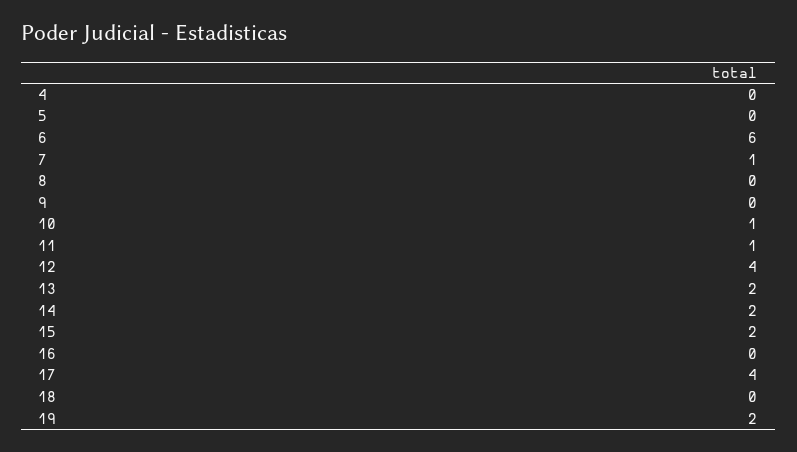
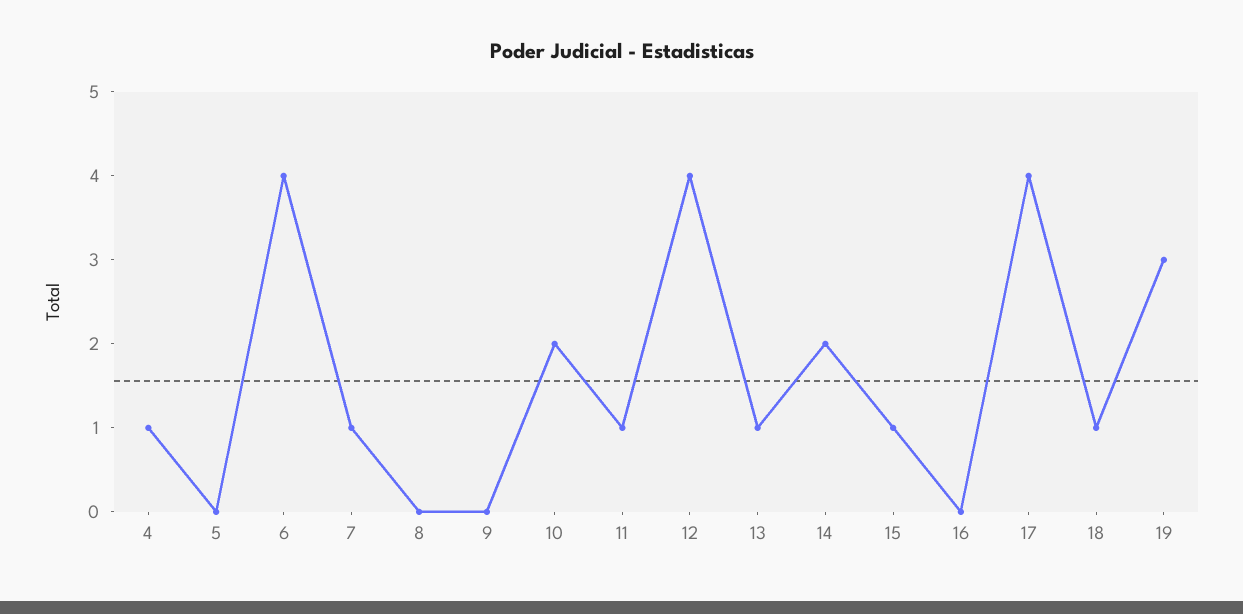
4: 0 -> 1
6: 6 -> 4
10: 1 -> 2
13: 2 -> 1
15: 2 -> 1
18: 0 -> 1
19: 2 -> 3

